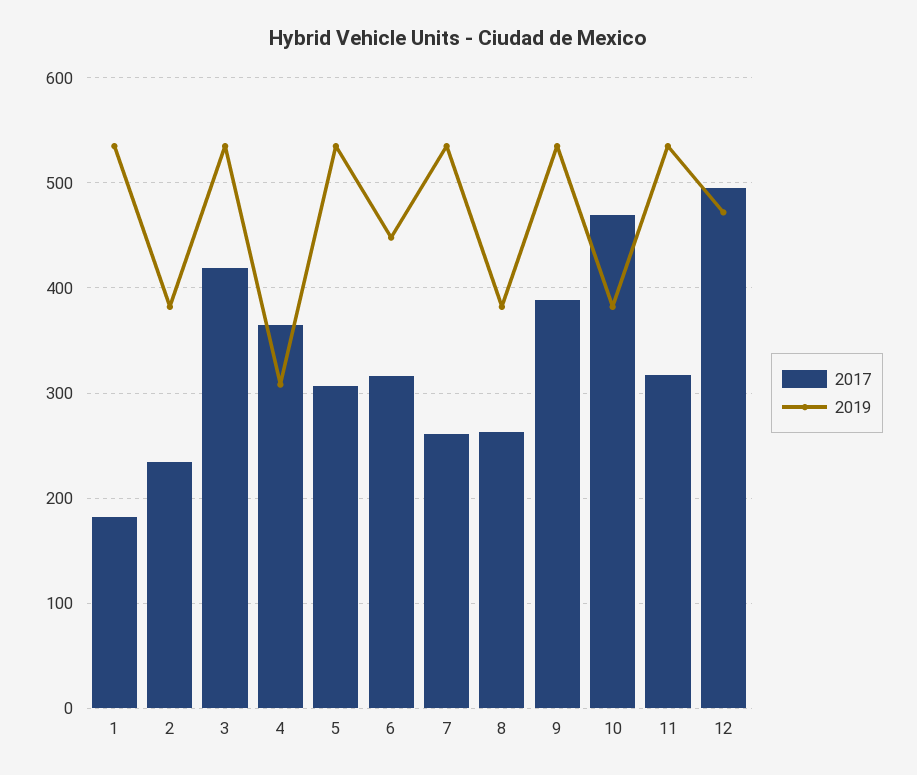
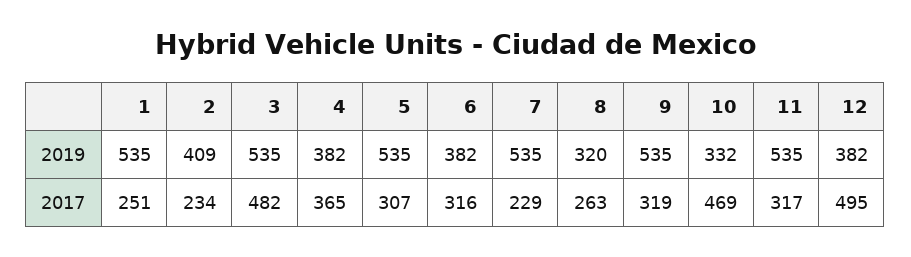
2017, 1: 180 -> 251
2019, 2: 380 -> 409
2017, 3: 420 -> 482
2019, 4: 310 -> 382
2019, 6: 450 -> 382
2017, 7: 260 -> 229
2019, 8: 380 -> 320
2017, 9: 390 -> 319
2019, 10: 380 -> 332
2019, 12: 470 -> 382

